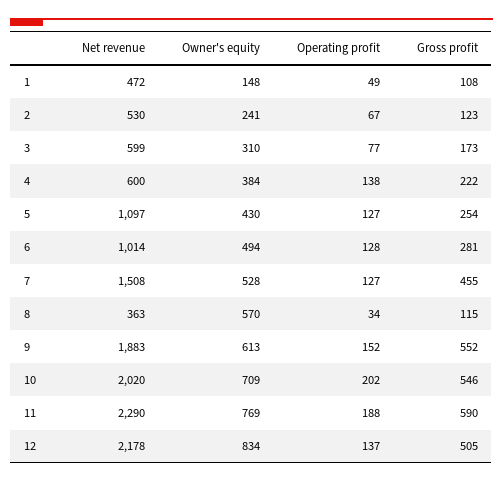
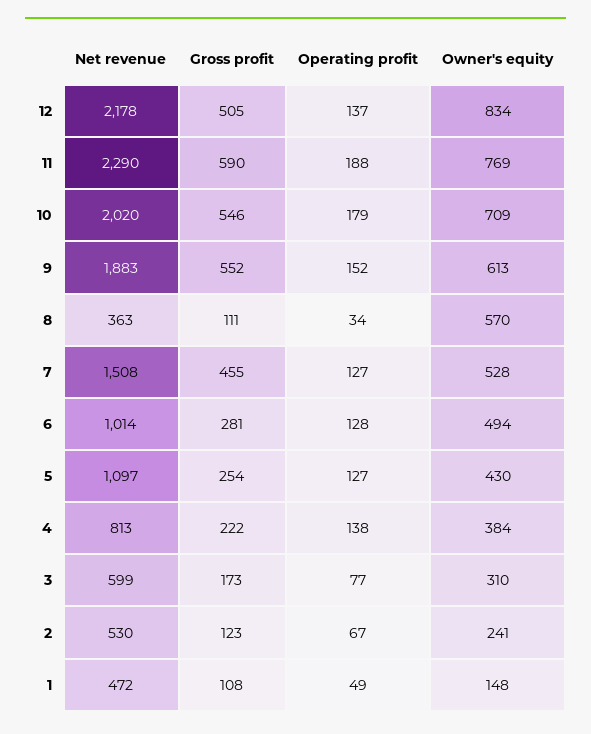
Net revenue, 4: 600 -> 813
Gross profit, 8: 115 -> 111
Operating profit, 10: 202 -> 179

